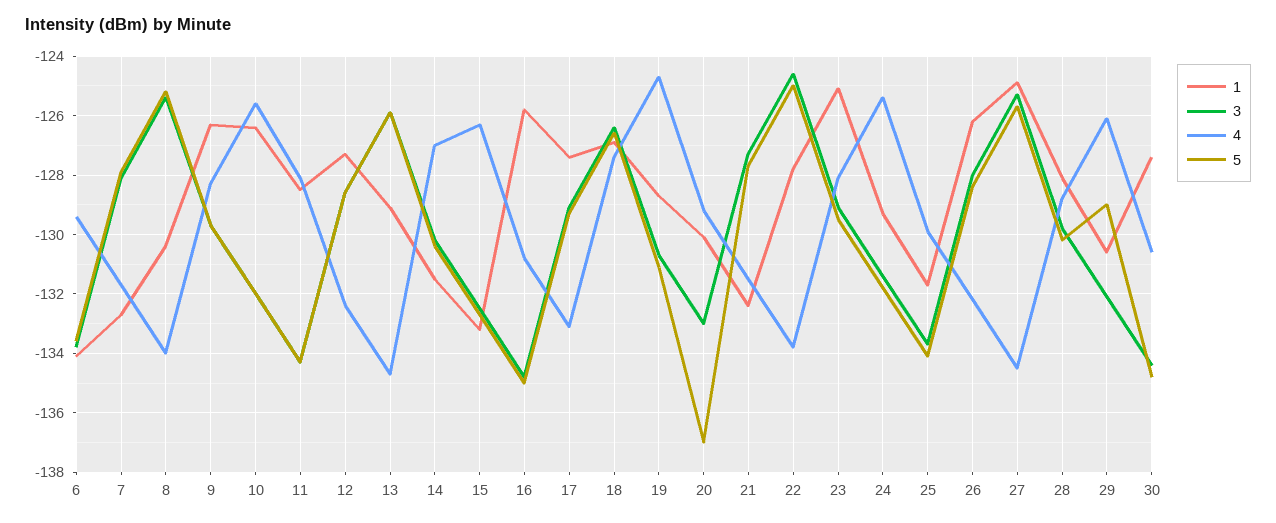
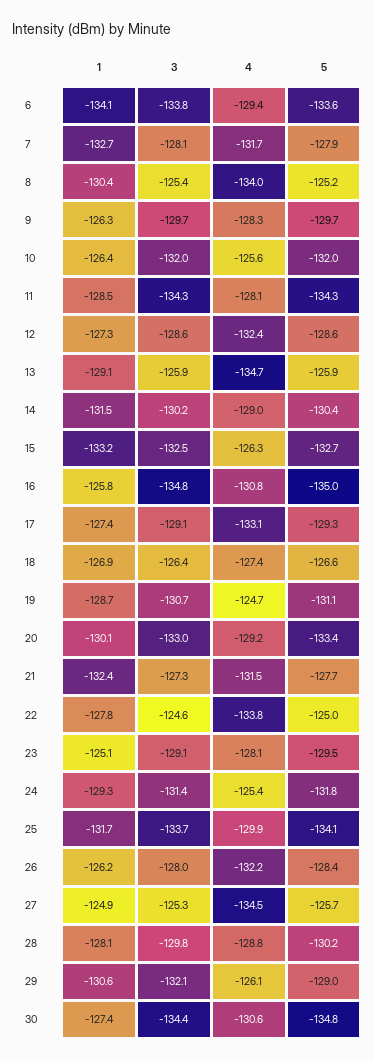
4, 14: -127 -> -129
5, 20: -137 -> -133.4

